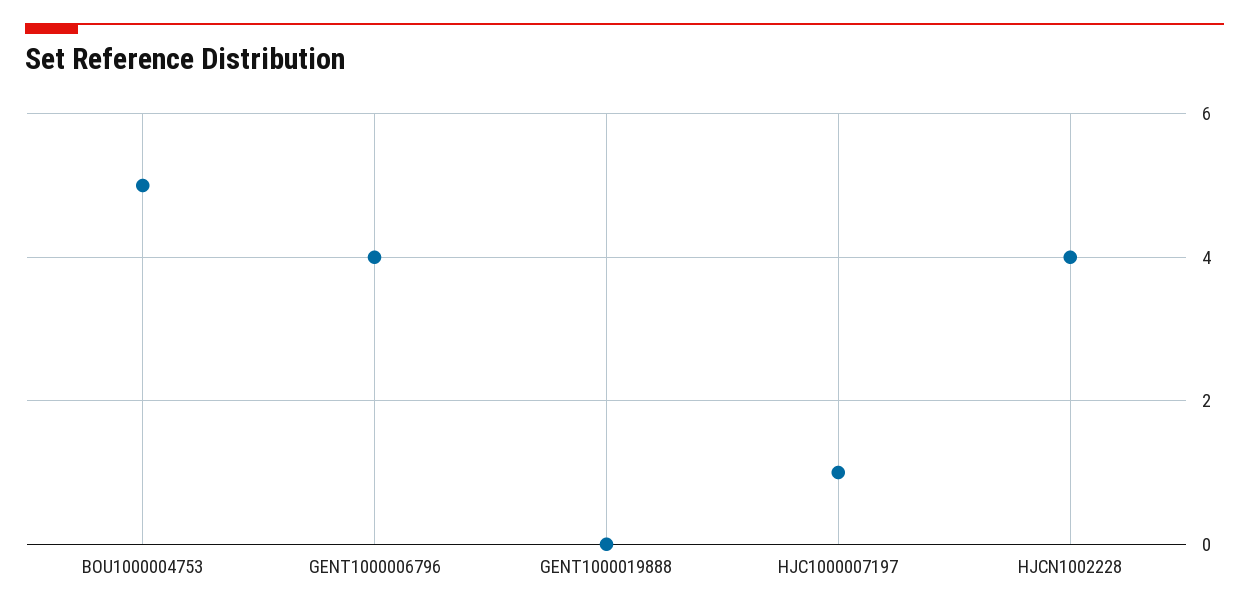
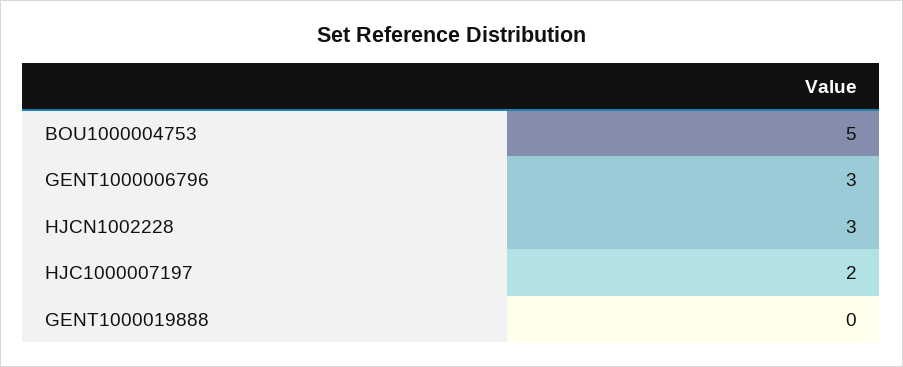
GENT1000006796: 4 -> 3
HJC1000007197: 1 -> 2
HJCN1002228: 4 -> 3

